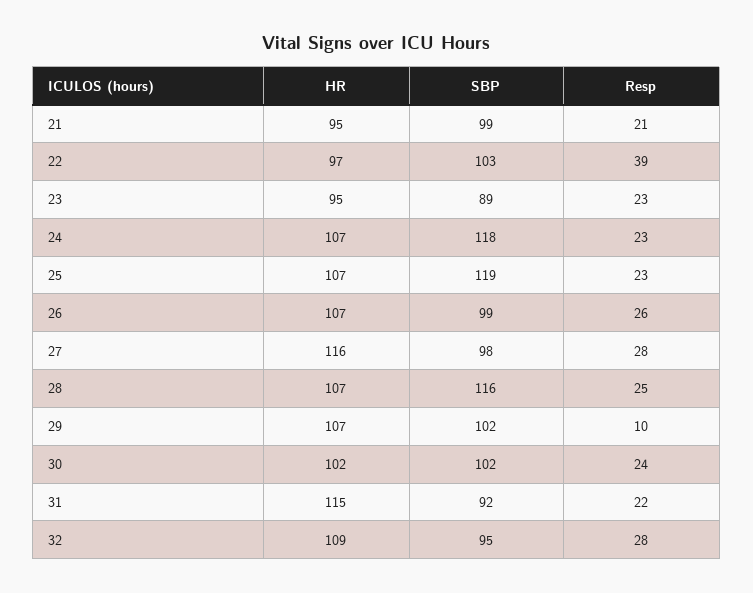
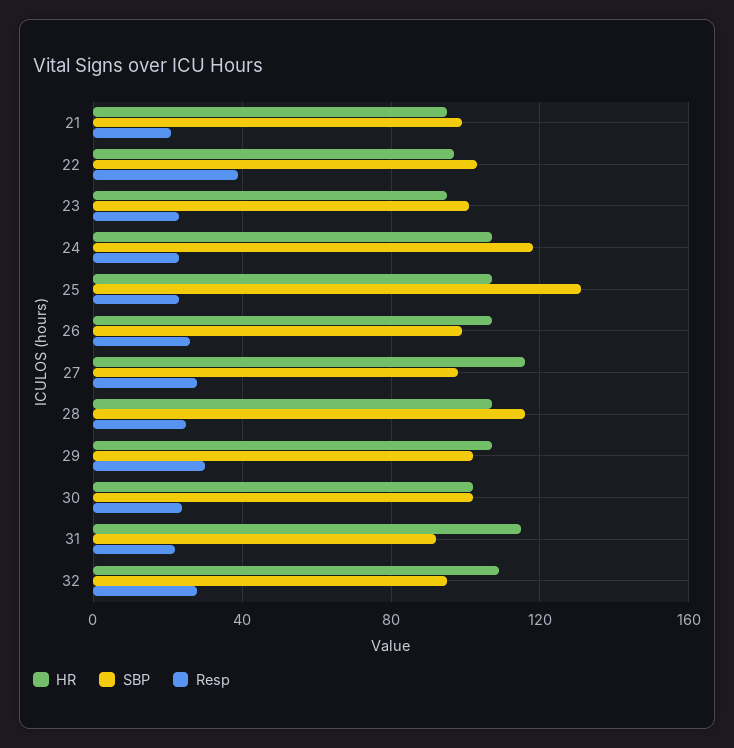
SBP, 23: 89 -> 100
SBP, 25: 119 -> 130
Resp, 29: 10 -> 30

